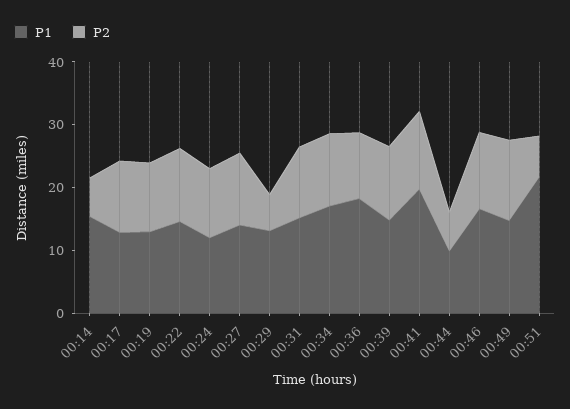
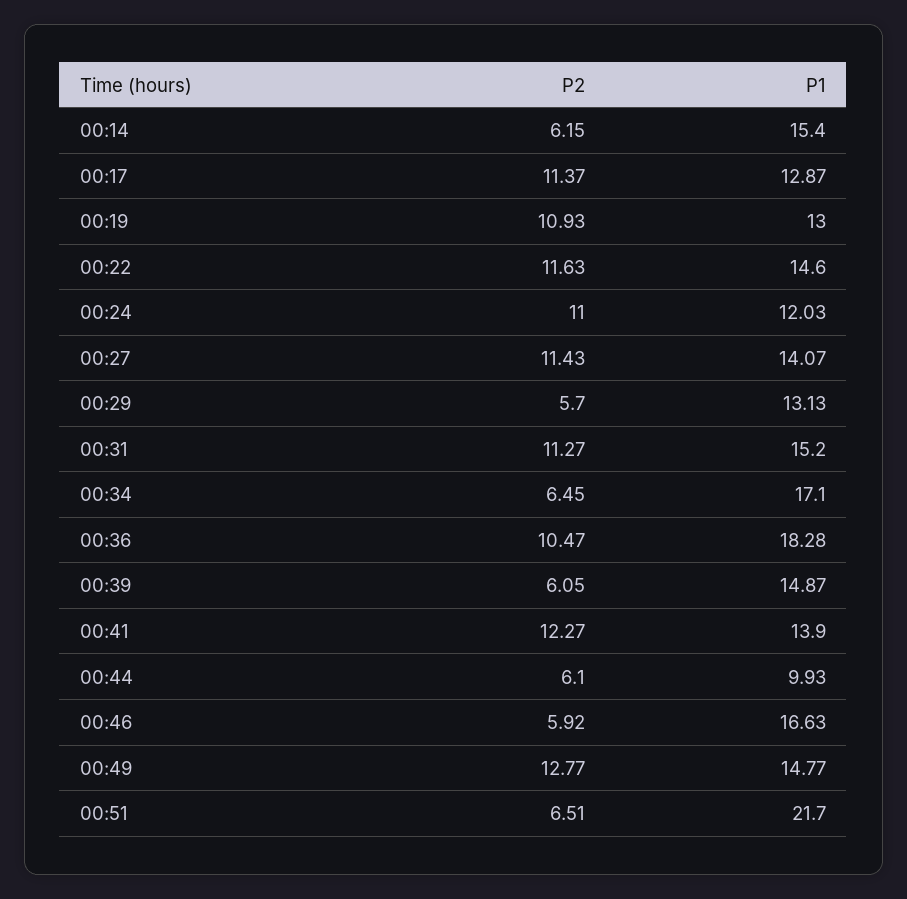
P2, 00:34: 12 -> 6.45
P2, 00:39: 12 -> 6.05
P1, 00:41: 20 -> 13.9
P2, 00:46: 12 -> 5.92

